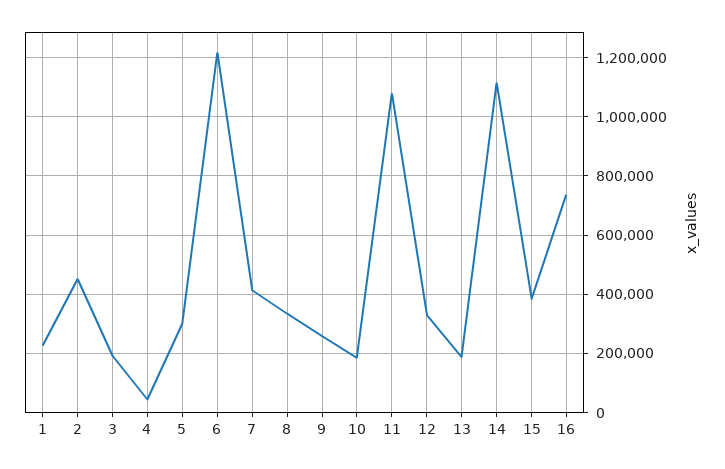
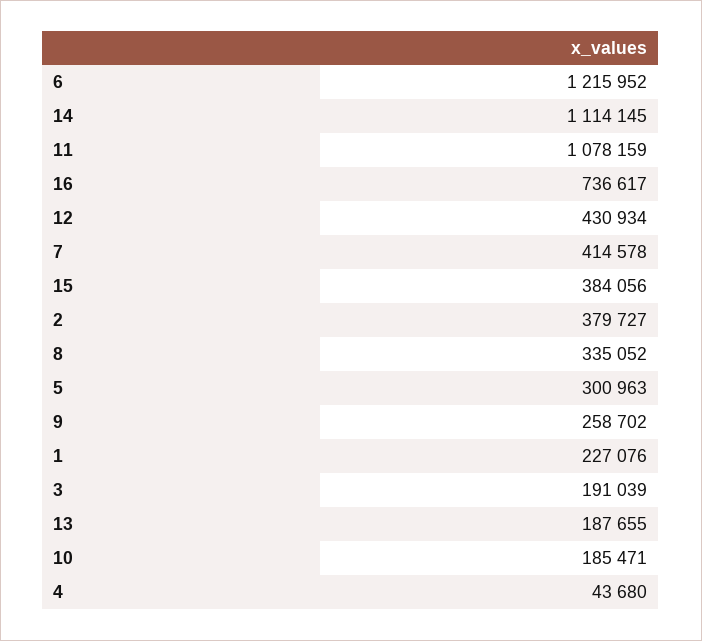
2: 450000 -> 379727
12: 325000 -> 430934

